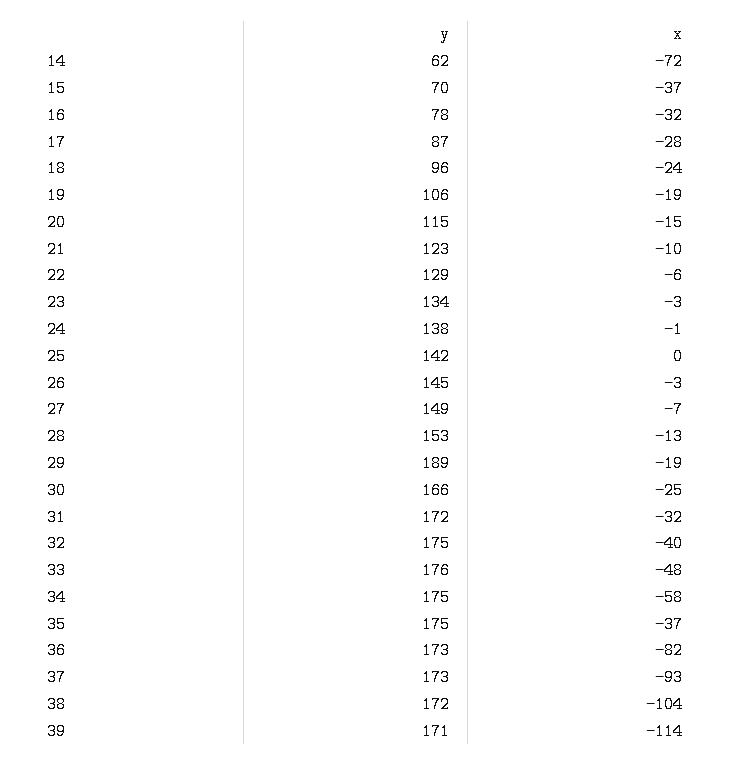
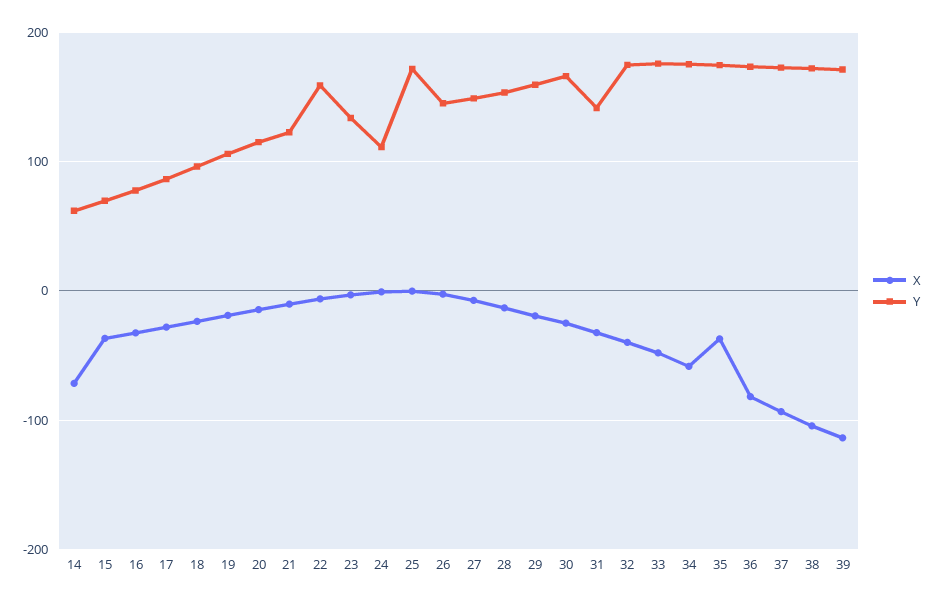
y, 22: 129 -> 160
y, 24: 138 -> 110
y, 25: 142 -> 170
y, 29: 189 -> 160
y, 31: 172 -> 140

